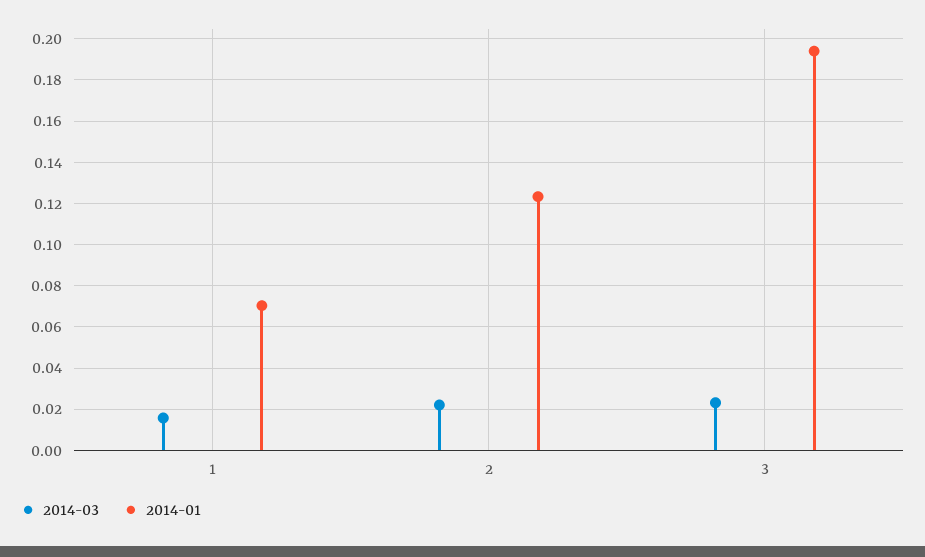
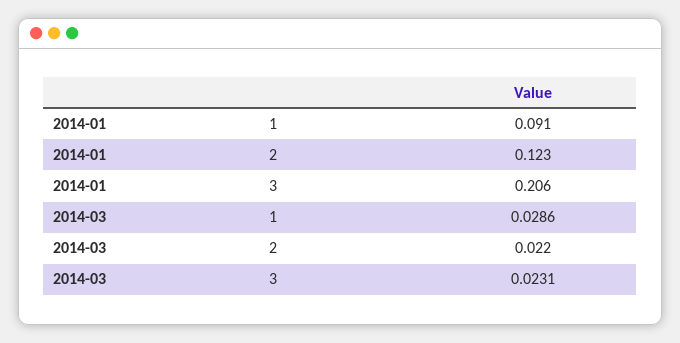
2014-03, 1: 0.015 -> 0.0286
2014-01, 1: 0.07 -> 0.091
2014-01, 3: 0.195 -> 0.206

